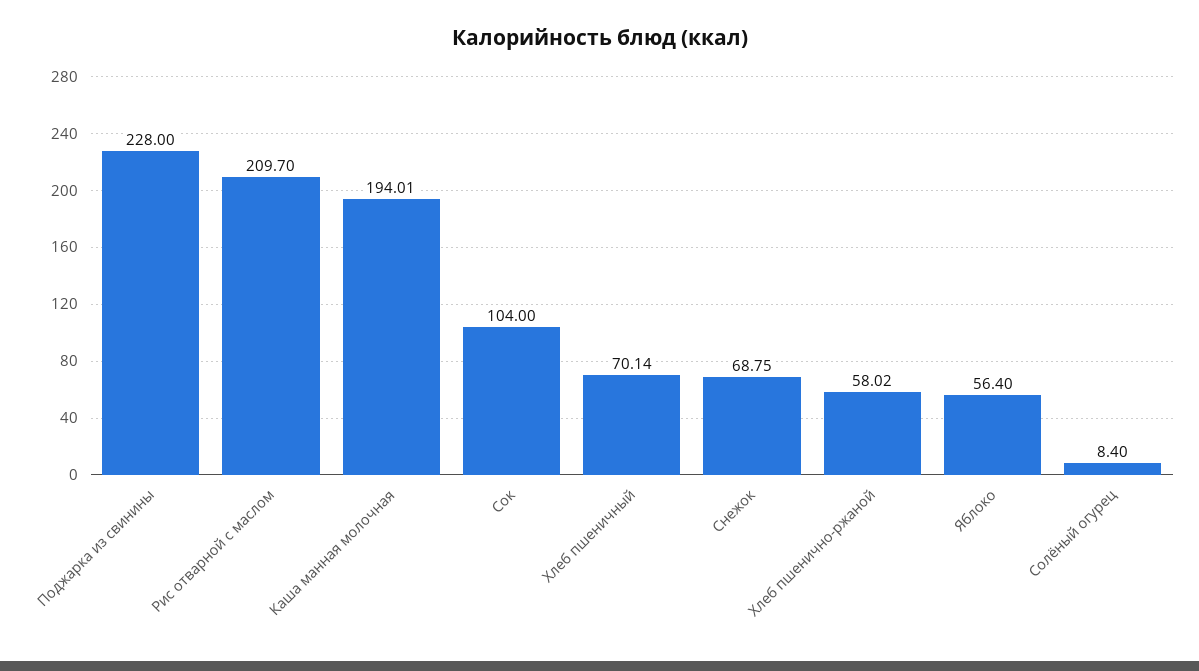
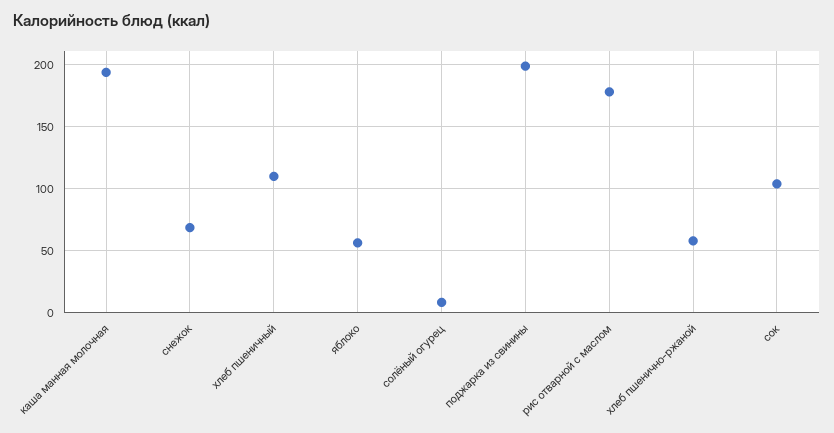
Поджарка из свинины: 228 -> 200
Рис отварной с маслом: 209.7 -> 180
Хлеб пшеничный: 70.14 -> 110

